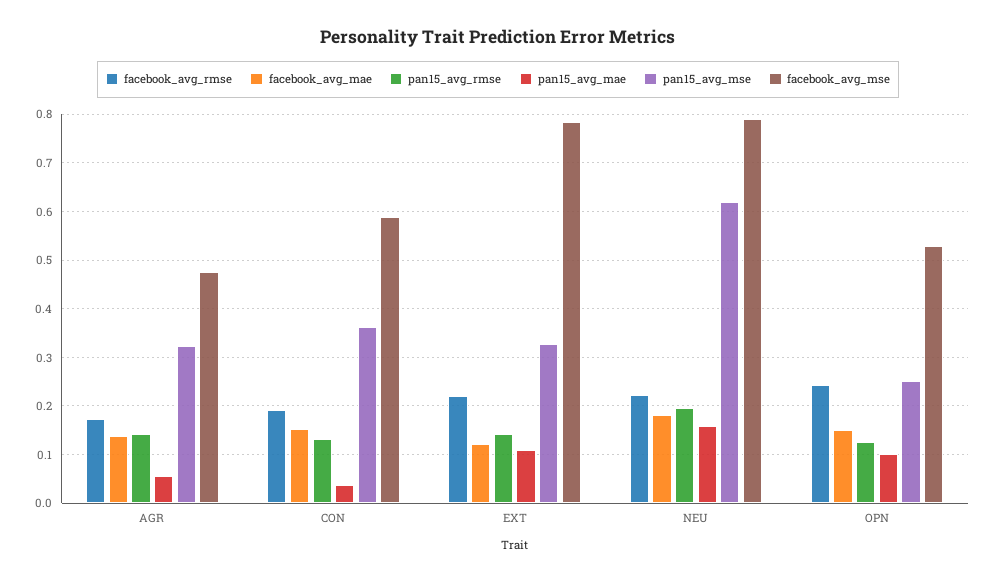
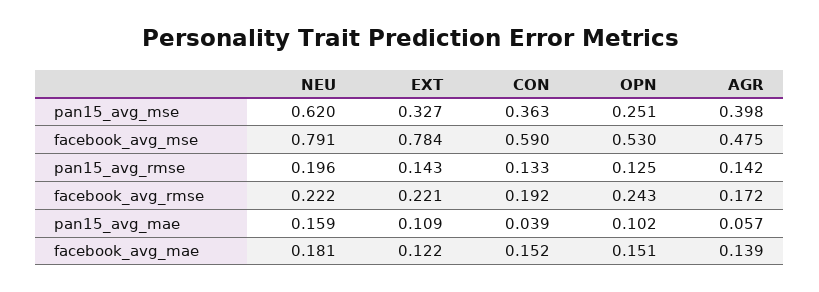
pan15_avg_mse, AGR: 0.32 -> 0.398

